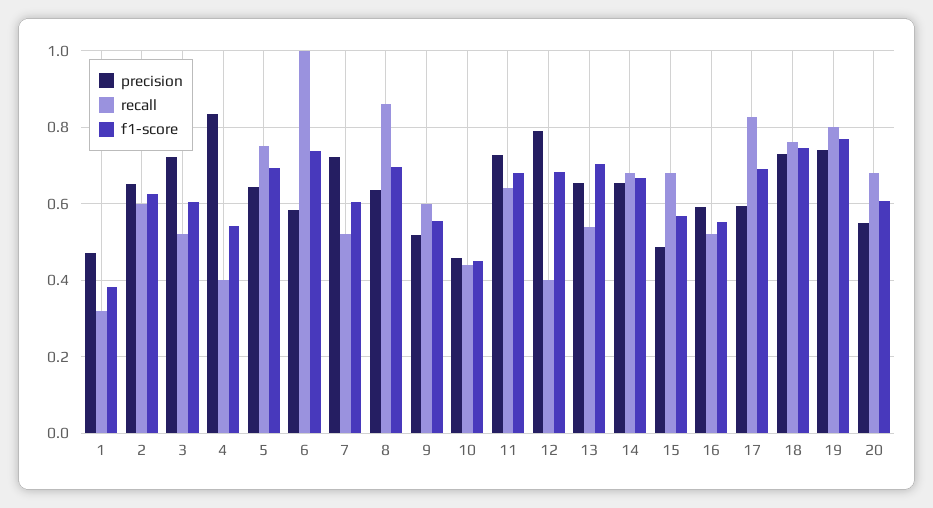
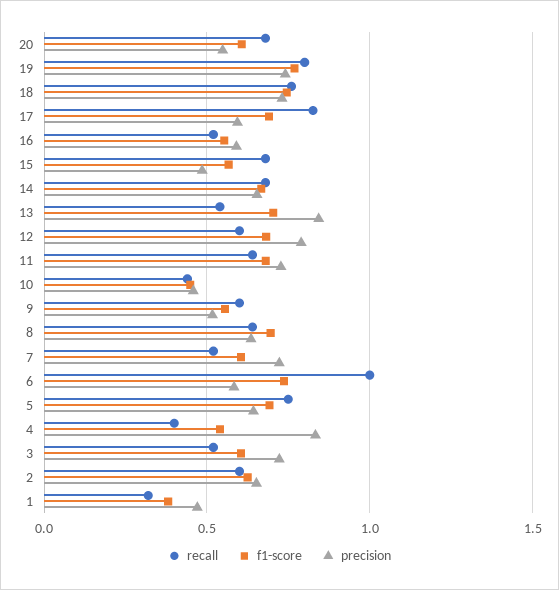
recall, 8: 0.86 -> 0.65
recall, 12: 0.4 -> 0.6
precision, 13: 0.66 -> 0.85

